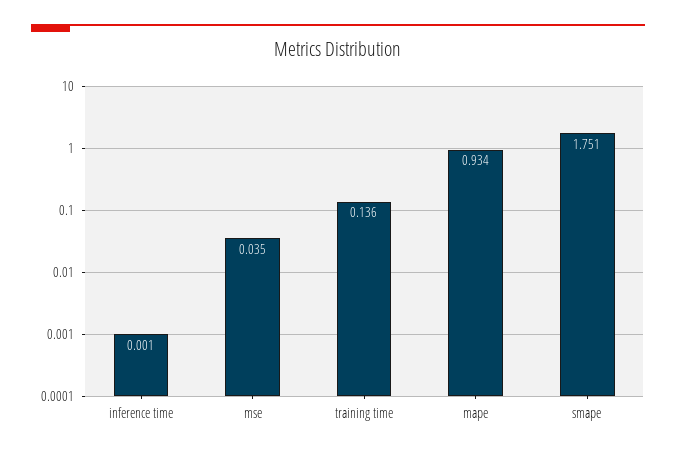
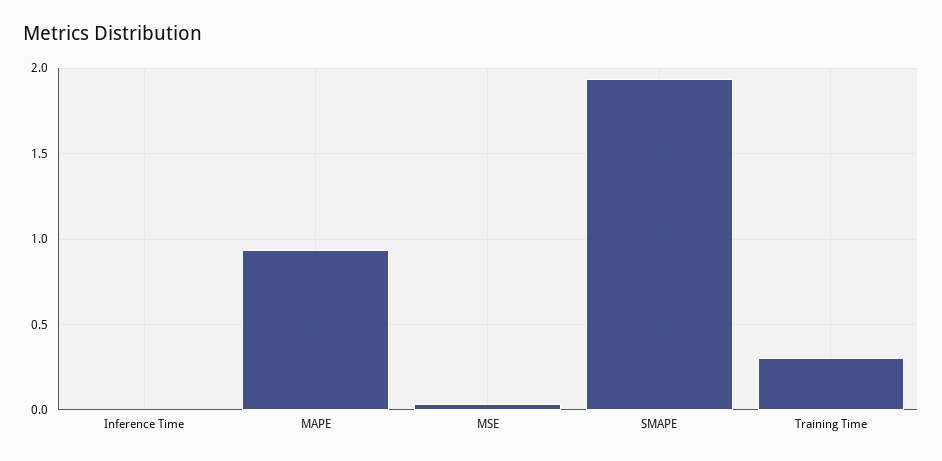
training time: 0.136 -> 0.3
smape: 1.751 -> 1.95

